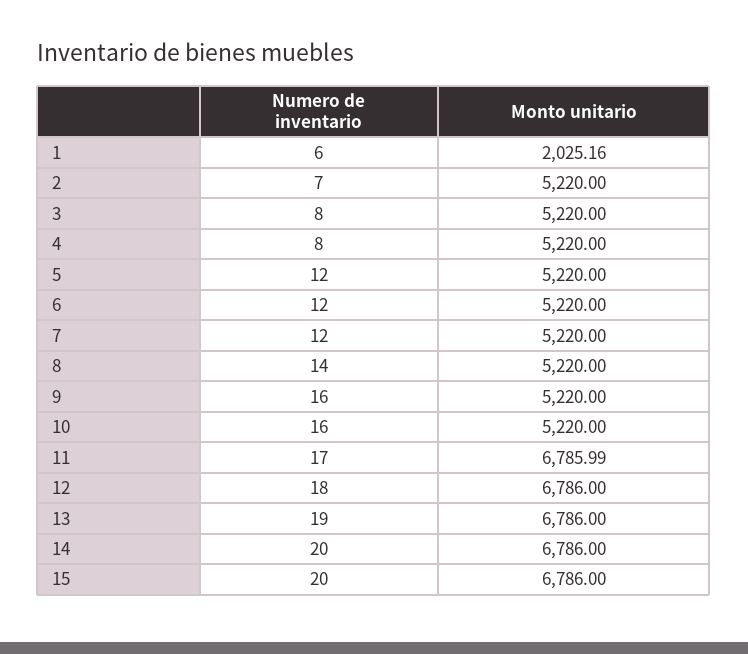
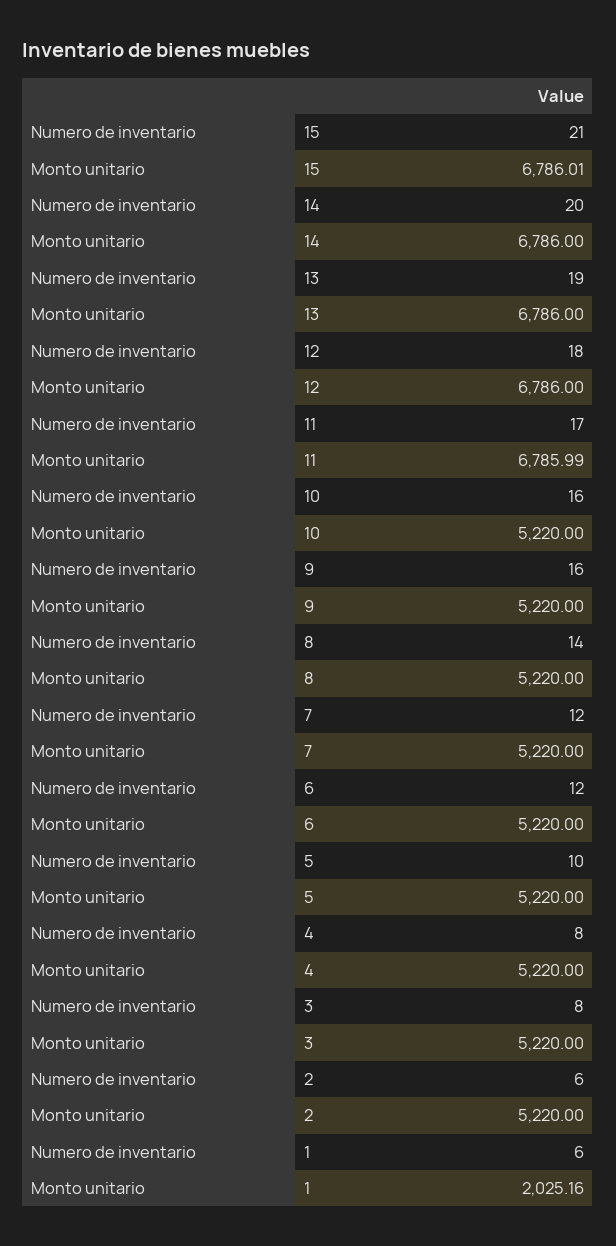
Numero de inventario, 2: 7 -> 6
Numero de inventario, 5: 12 -> 10
Numero de inventario, 15: 20 -> 21
Monto unitario, 15: 6786 -> 6786.01

